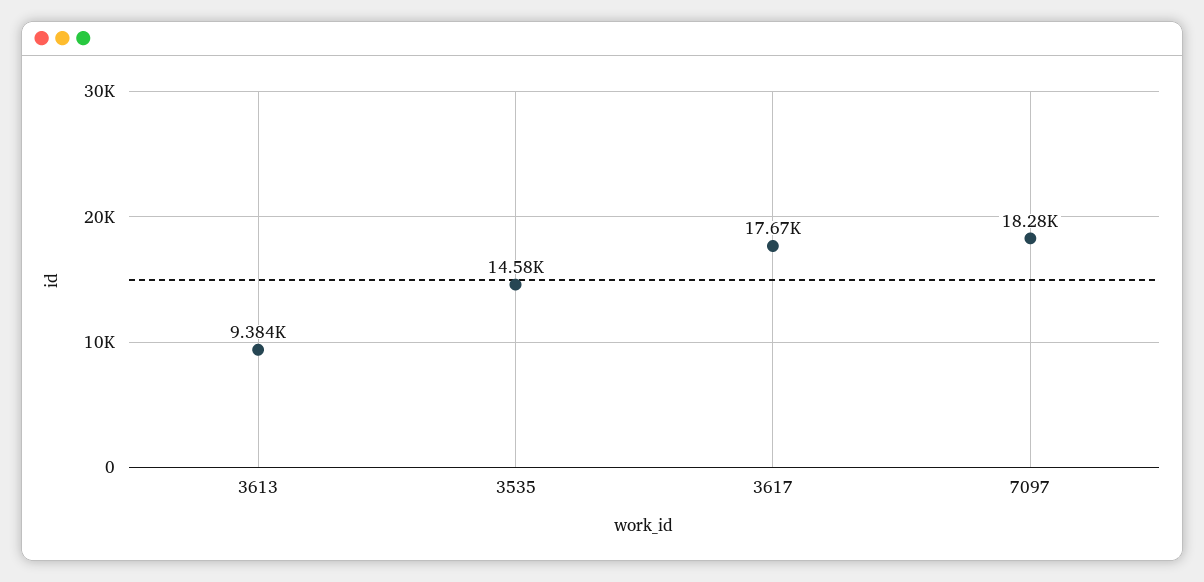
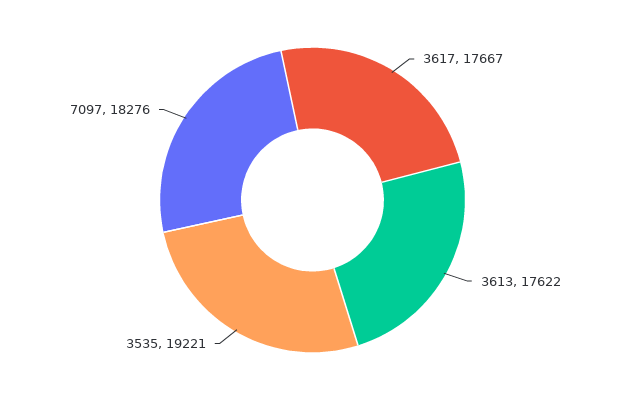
3613: 9384 -> 17622
3535: 14580 -> 19221

